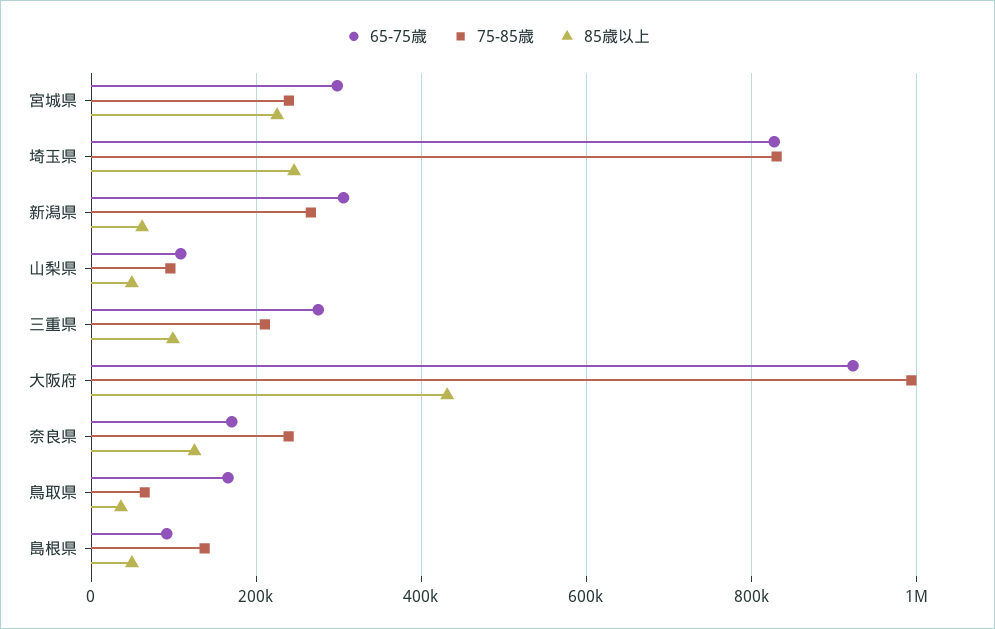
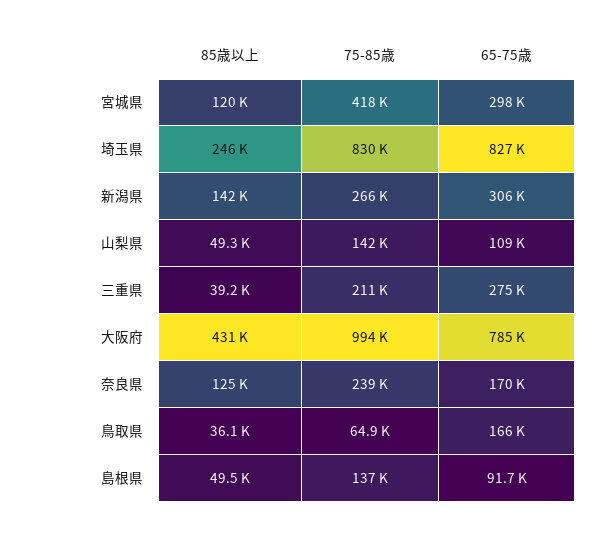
75-85歳, 宮城県: 240000 -> 418000
85歳以上, 宮城県: 220000 -> 120000
85歳以上, 新潟県: 60000 -> 142000
75-85歳, 山梨県: 100000 -> 142000
85歳以上, 三重県: 100000 -> 39200
65-75歳, 大阪府: 920000 -> 785000

